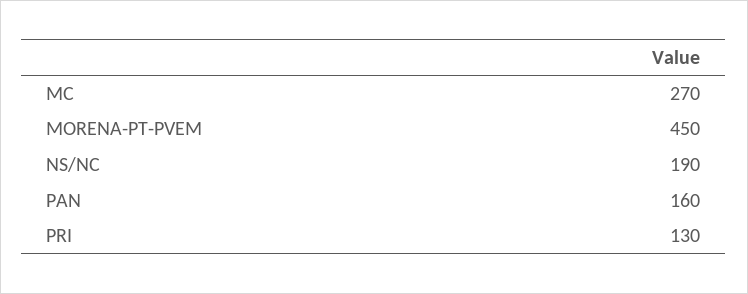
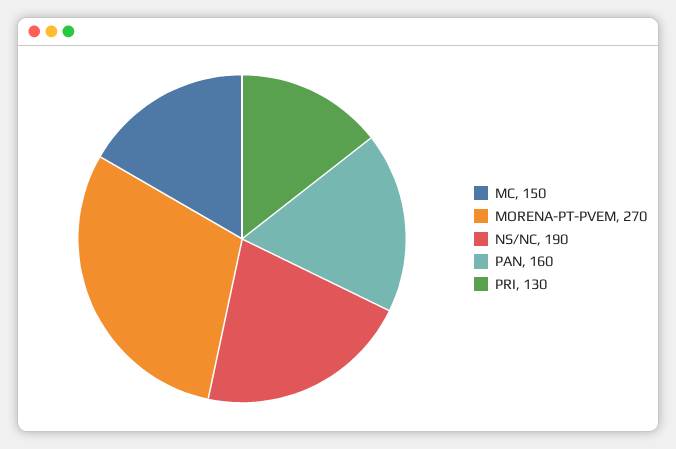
MC: 270 -> 150
MORENA-PT-PVEM: 450 -> 270

